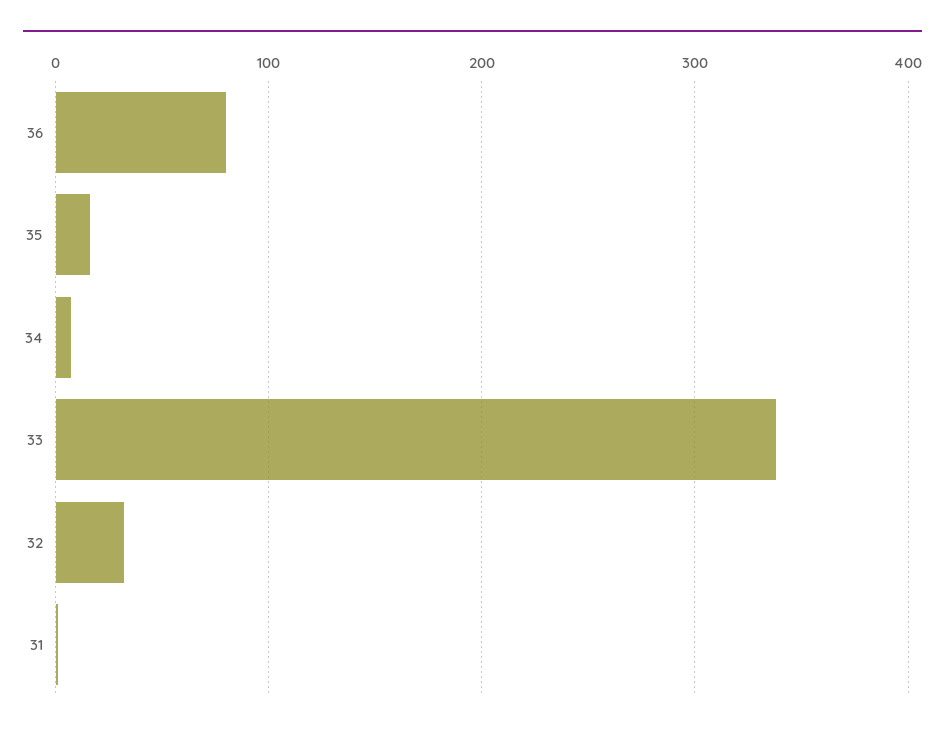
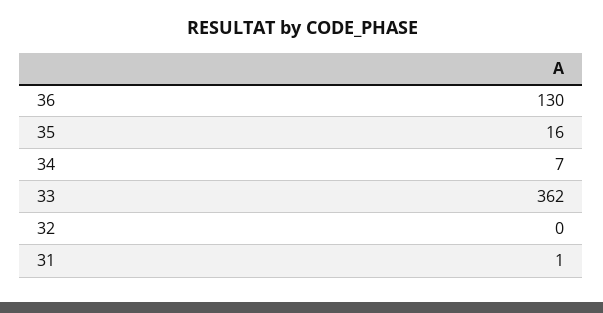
36: 80 -> 130
33: 340 -> 362
32: 30 -> 0

